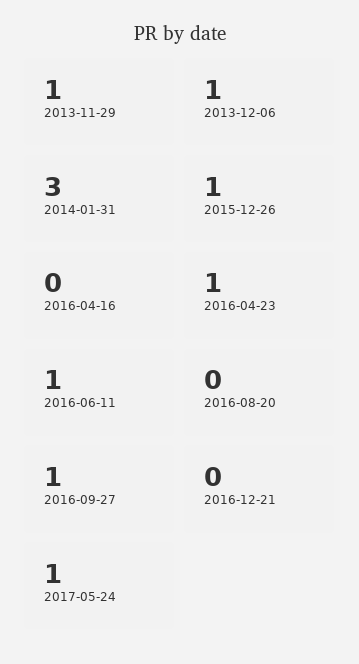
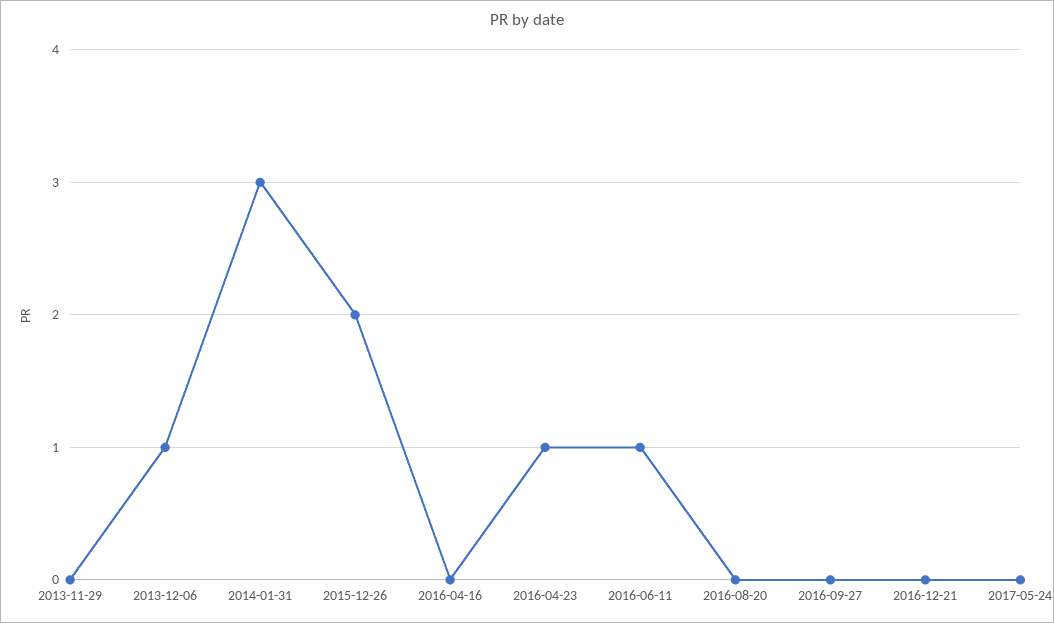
2013-11-29: 1 -> 0
2015-12-26: 1 -> 2
2016-09-27: 1 -> 0
2017-05-24: 1 -> 0

